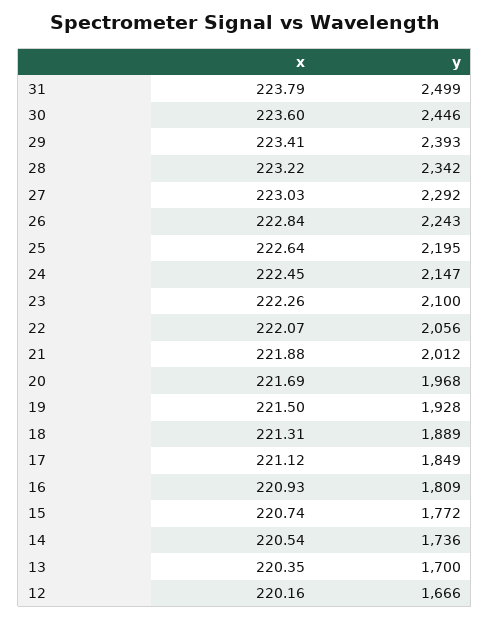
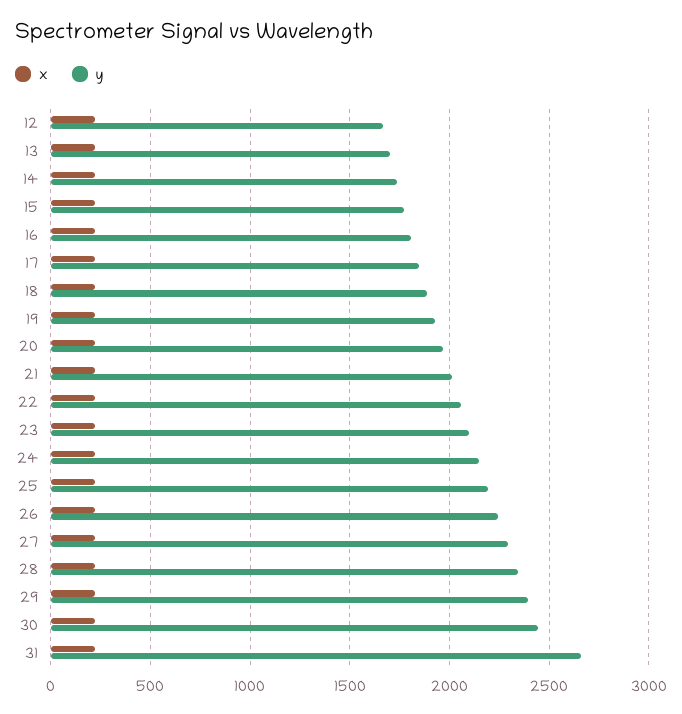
y, 31: 2499 -> 2650

